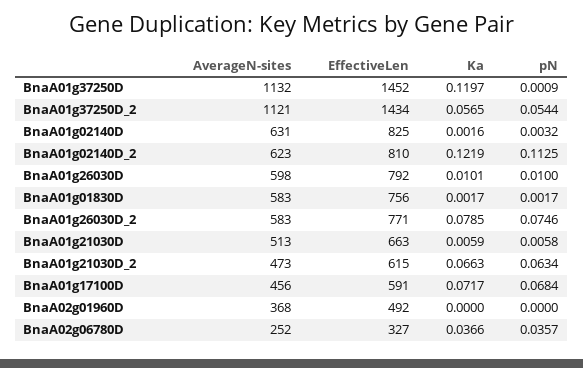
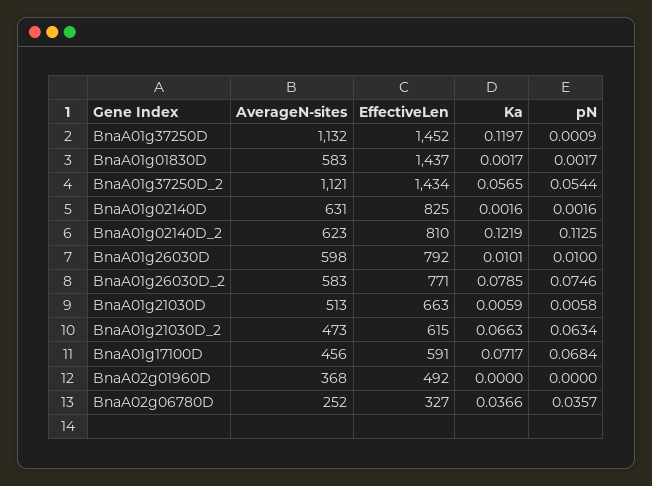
pN, BnaA01g02140D: 0.0032 -> 0.0016
EffectiveLen, BnaA01g01830D: 756 -> 1437

